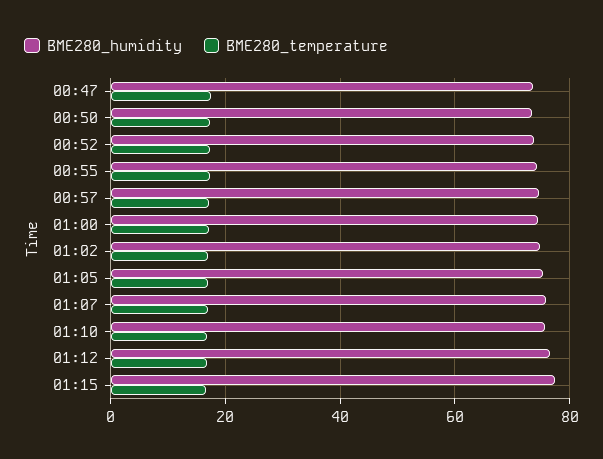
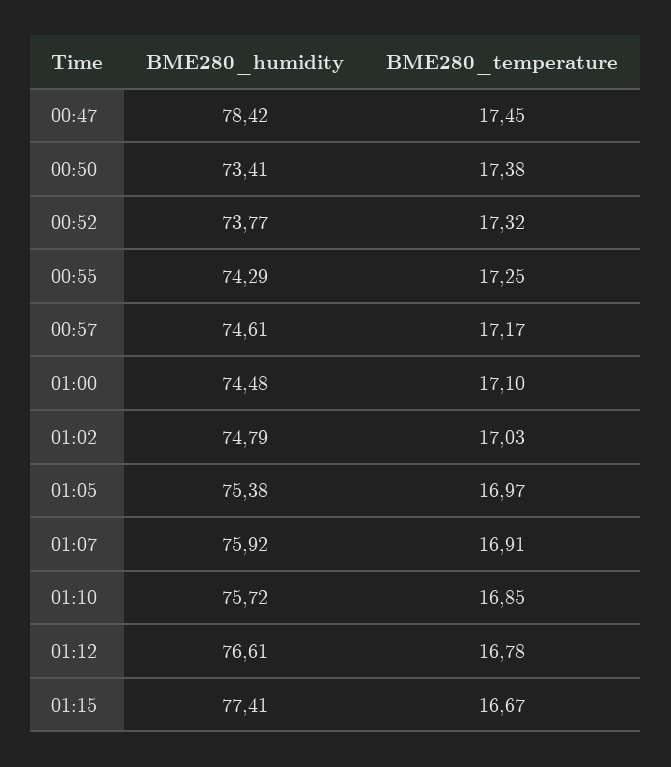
BME280_humidity, 00:47: 74 -> 78.42

